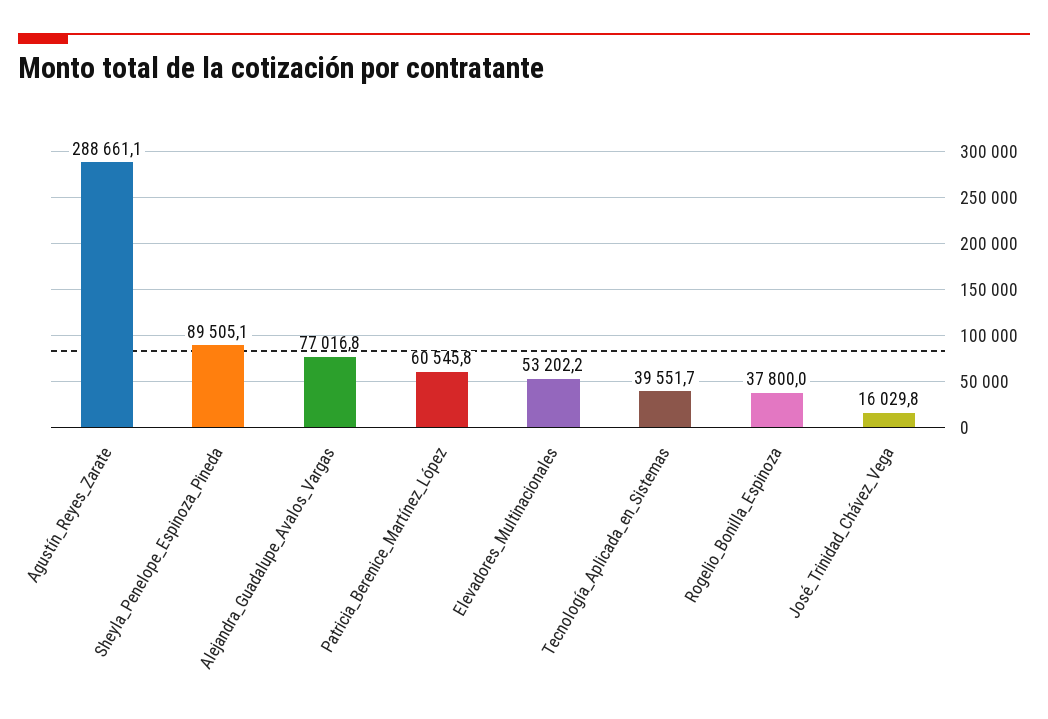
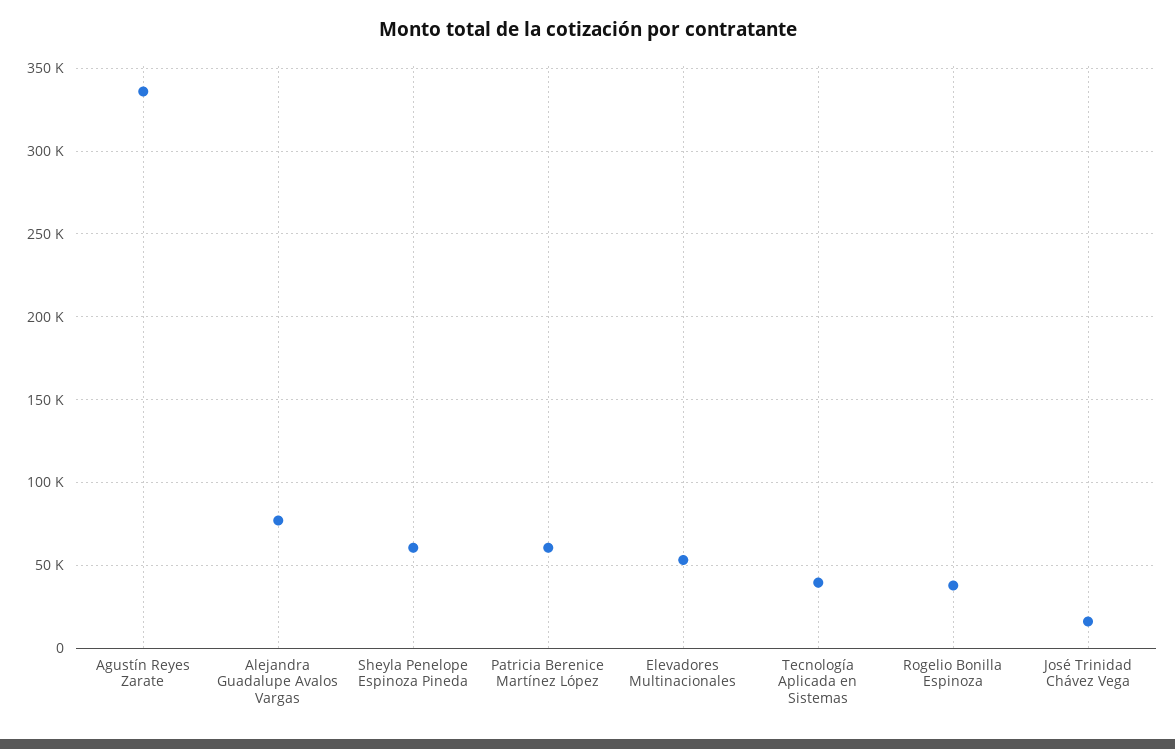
Agustín_Reyes_Zarate: 288661.1 -> 335000
Sheyla_Penelope_Espinoza_Pineda: 89505.1 -> 60000

